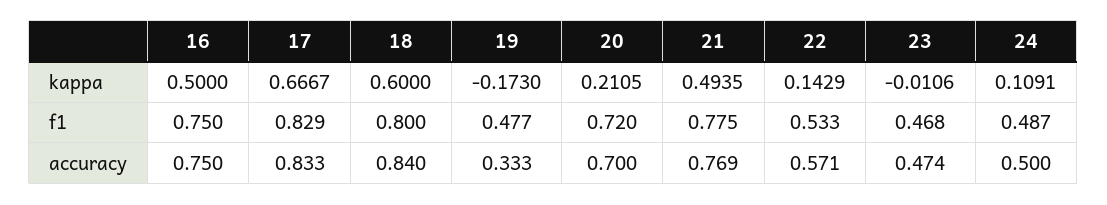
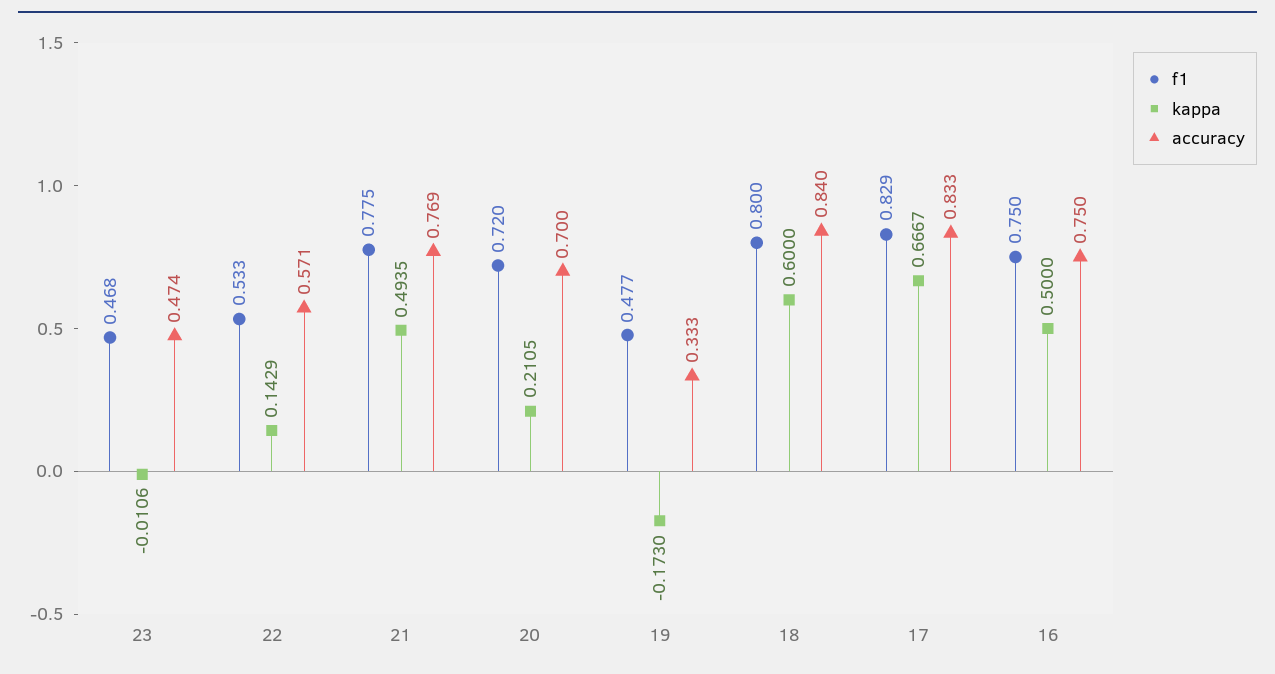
kappa, 24: 0.1091 -> none
f1, 24: 0.487 -> none
accuracy, 24: 0.5 -> none

